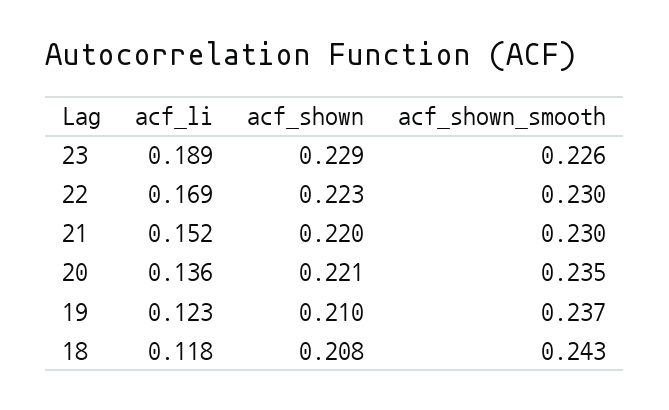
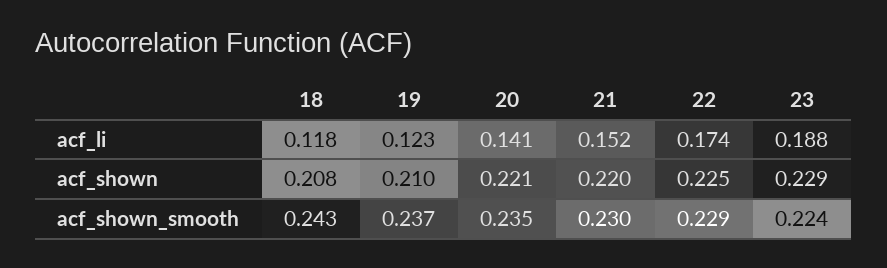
acf_li, 23: 0.189 -> 0.188
acf_shown_smooth, 23: 0.226 -> 0.224
acf_li, 22: 0.169 -> 0.174
acf_shown, 22: 0.223 -> 0.225
acf_shown_smooth, 22: 0.23 -> 0.229
acf_li, 20: 0.136 -> 0.141

